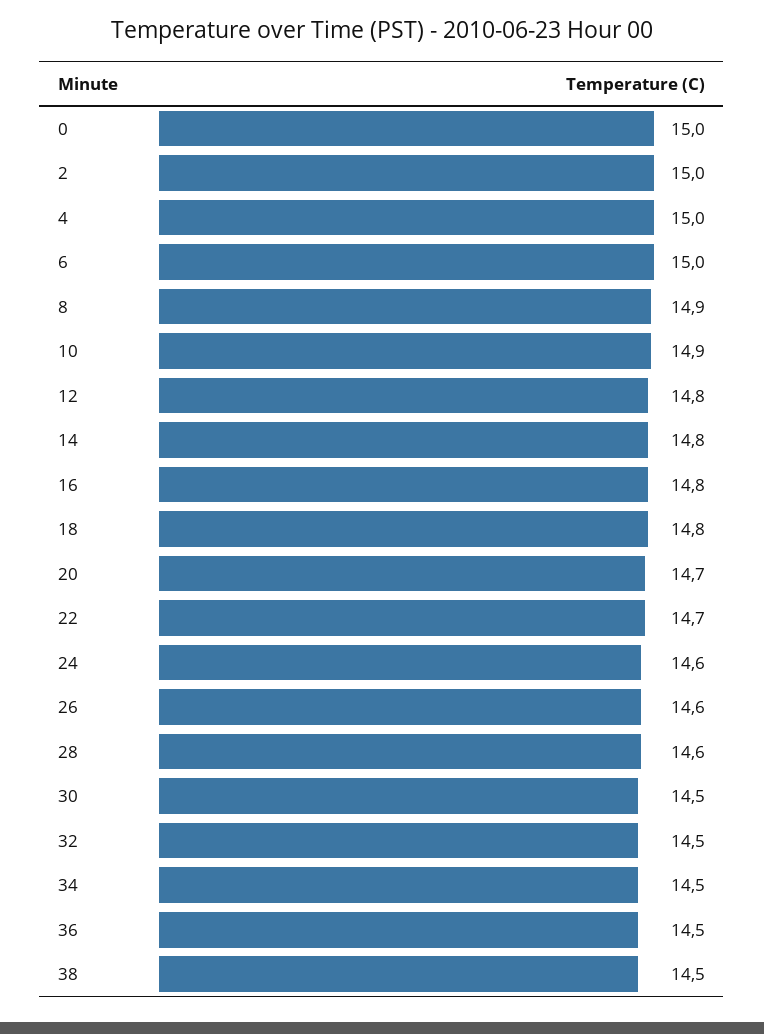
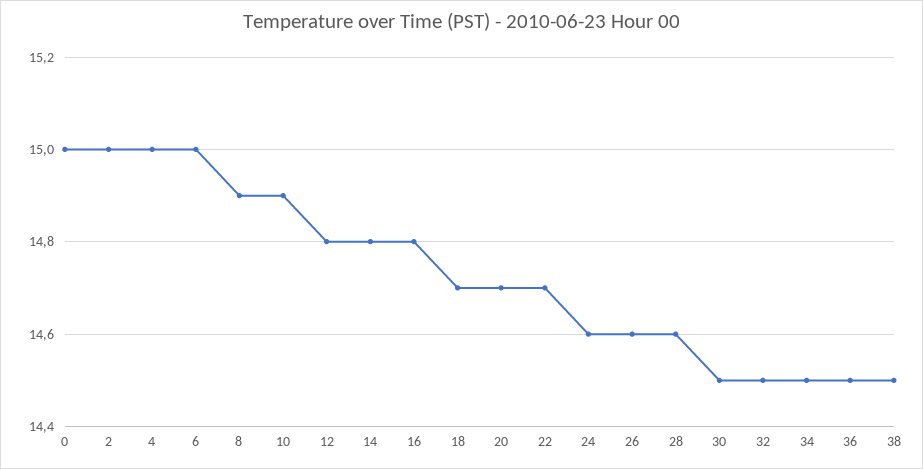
18: 14.8 -> 14.7

